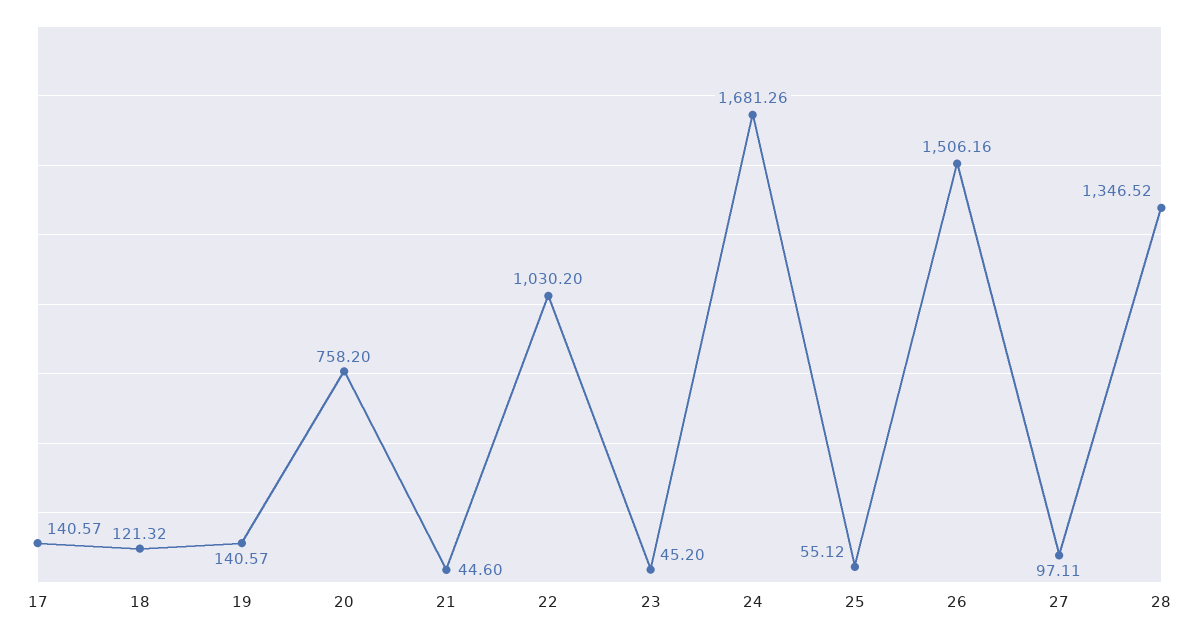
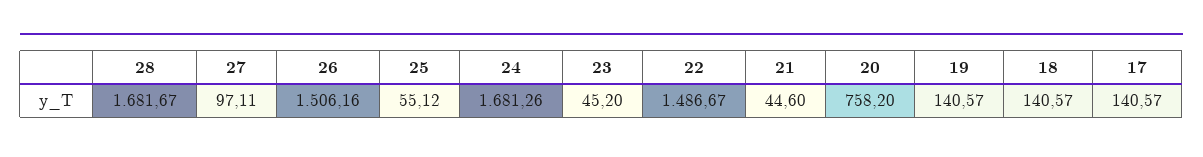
18: 121.32 -> 140.57
22: 1030.2 -> 1486.67
28: 1346.52 -> 1681.67

